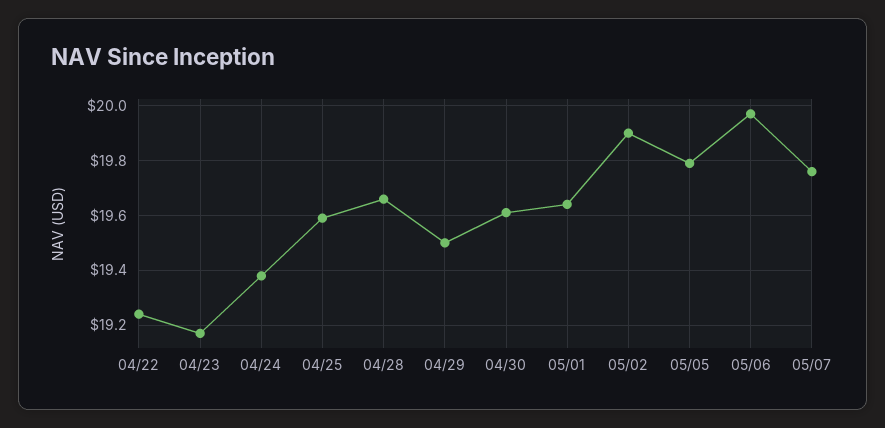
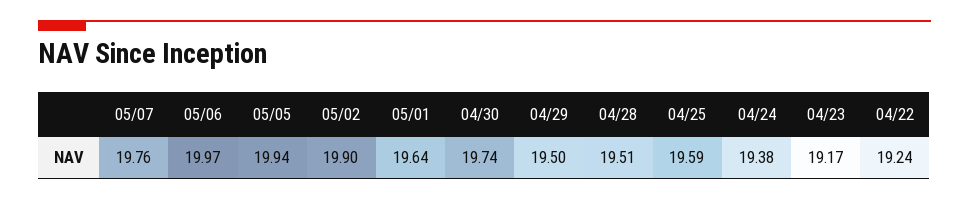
04/28: 19.65 -> 19.51
04/30: 19.6 -> 19.74
05/05: 19.8 -> 19.94

